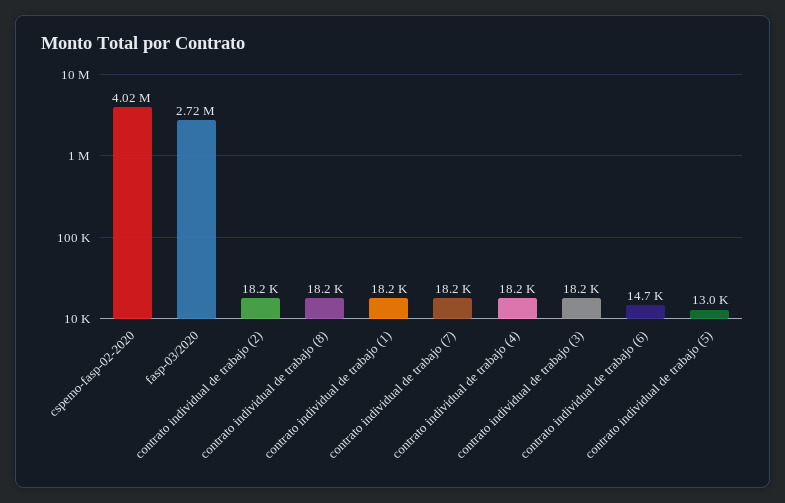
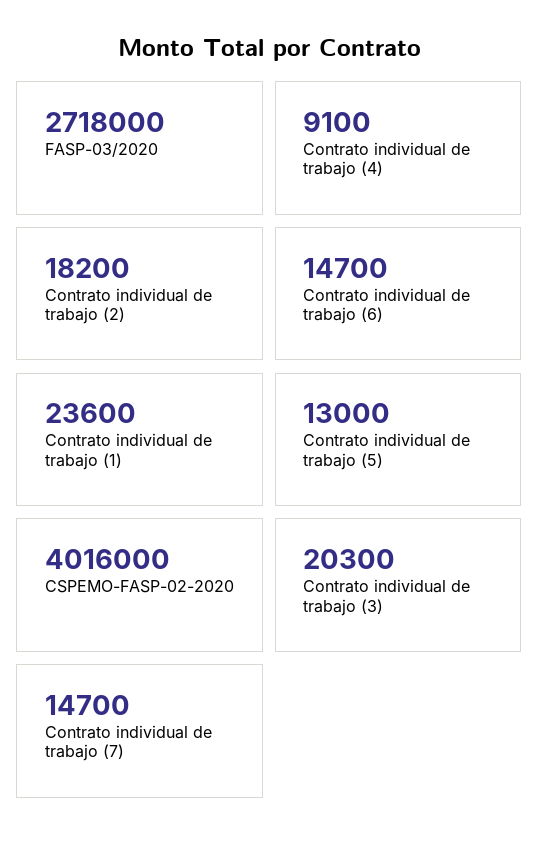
contrato individual de trabajo (8): 18200 -> none
contrato individual de trabajo (1): 18200 -> 23600
contrato individual de trabajo (7): 18200 -> 14700
contrato individual de trabajo (4): 18200 -> 9100
contrato individual de trabajo (3): 18200 -> 20300

